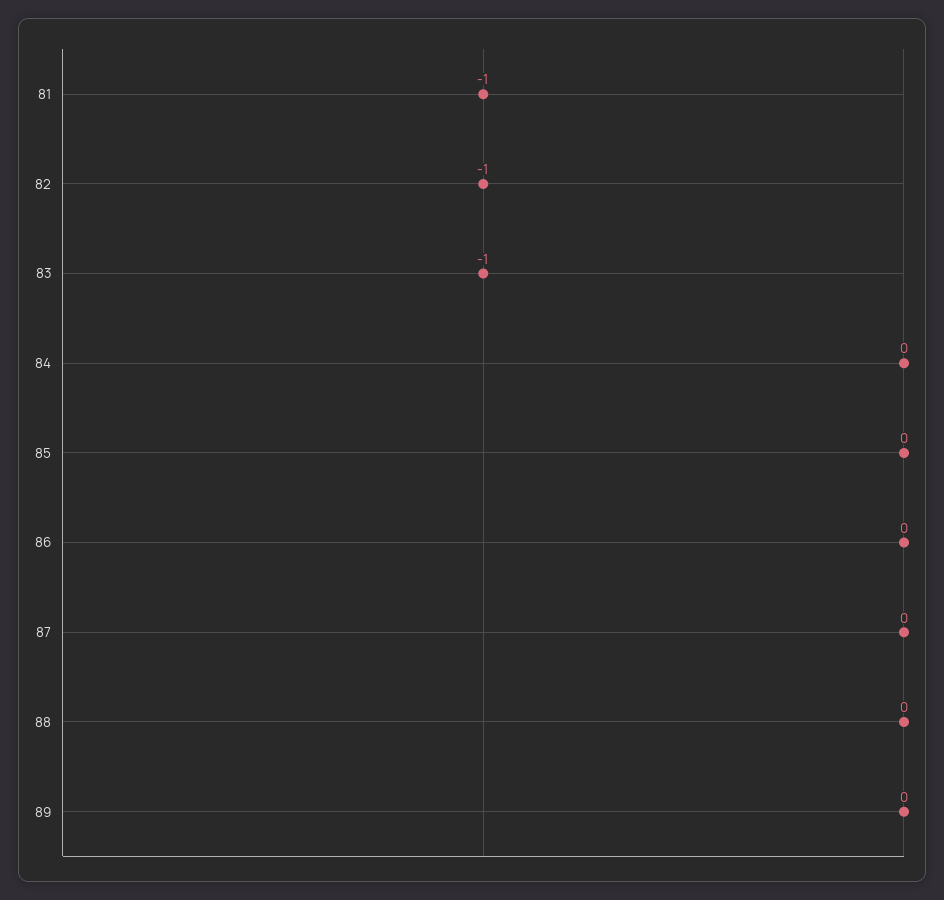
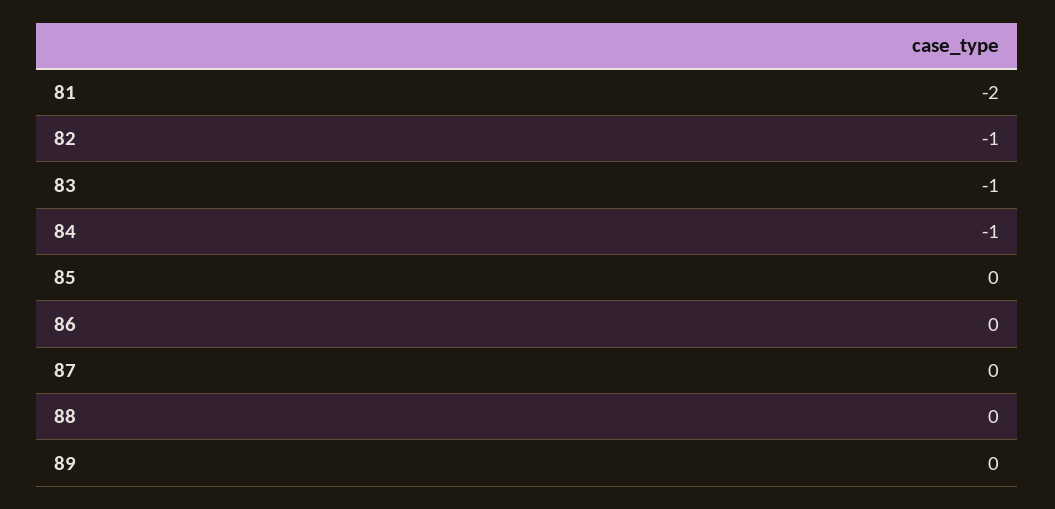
81: -1 -> -2
84: 0 -> -1

